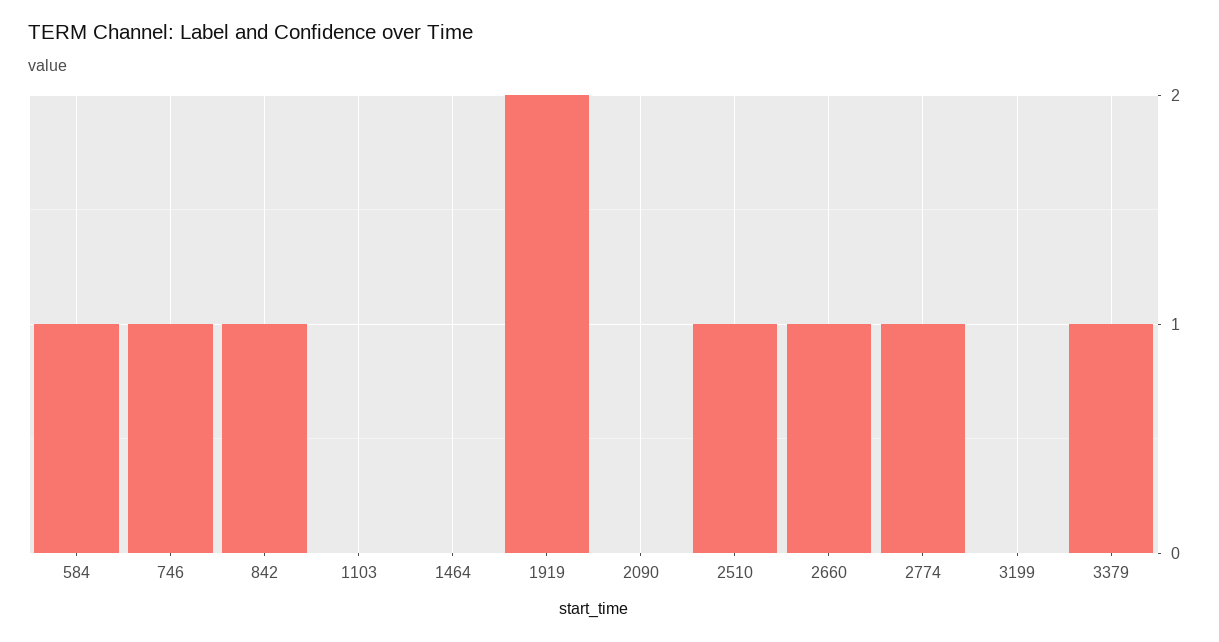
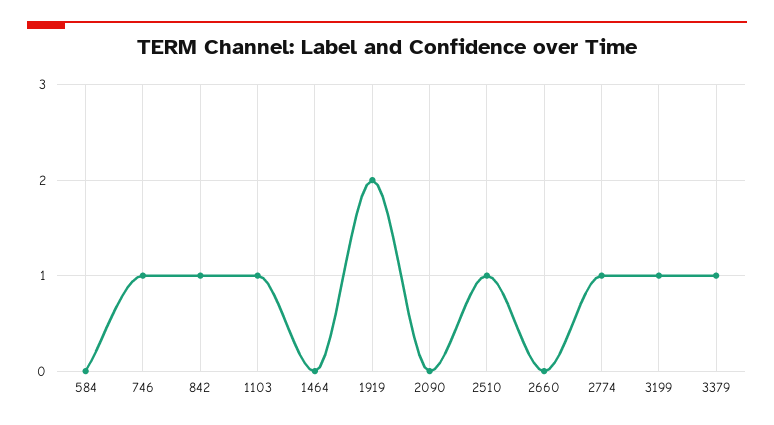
584: 1 -> 0
1103: 0 -> 1
2660: 1 -> 0
3199: 0 -> 1

